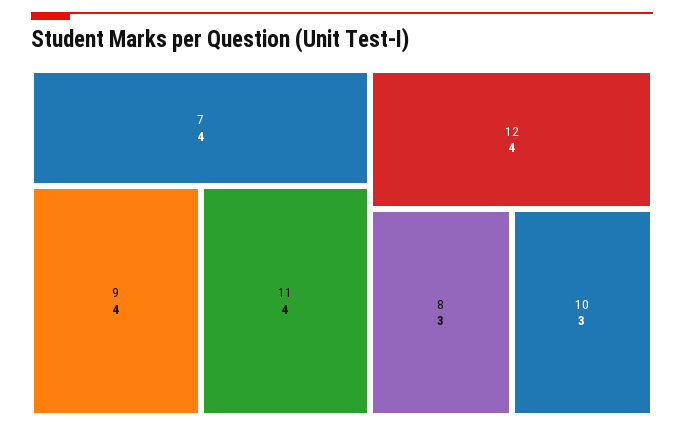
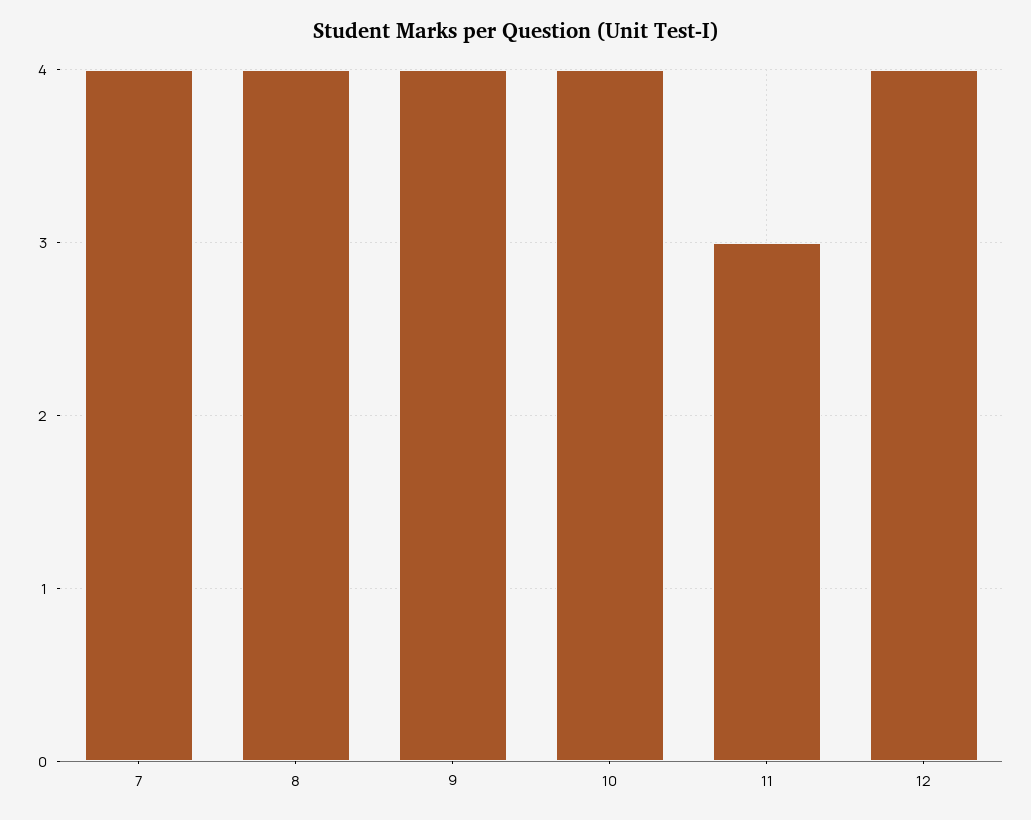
11: 4 -> 3
8: 3 -> 4
10: 3 -> 4

